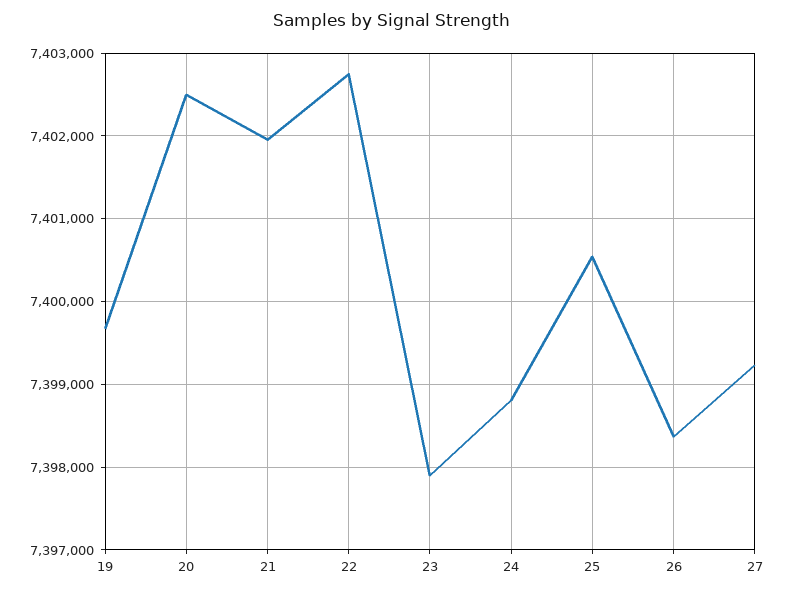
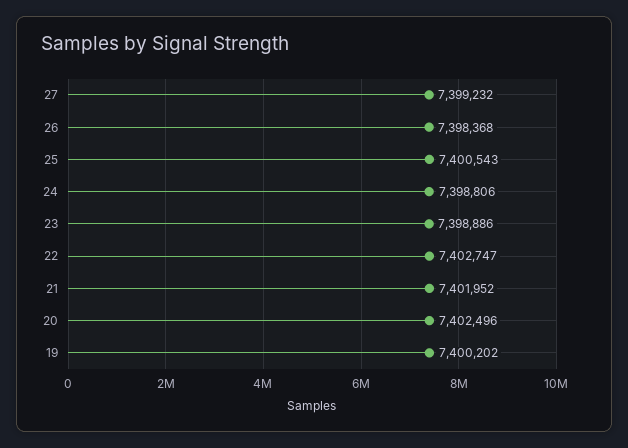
19: 7399700 -> 7400202
23: 7397900 -> 7398886

